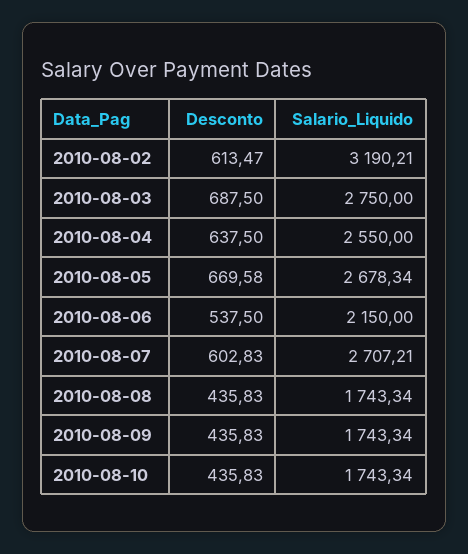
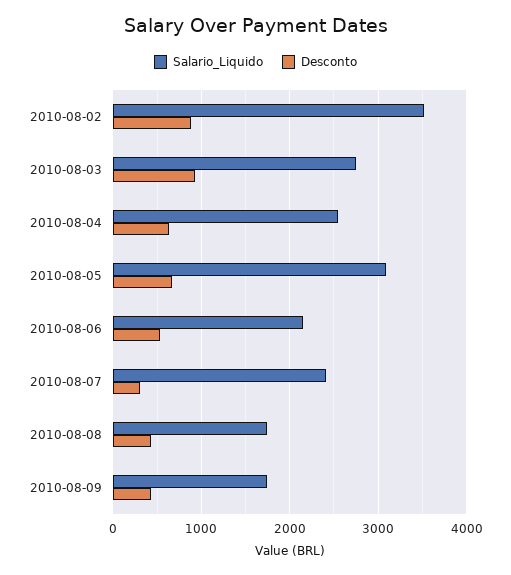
Desconto, 2010-08-02: 613.47 -> 900
Salario_Liquido, 2010-08-02: 3190.21 -> 3500
Desconto, 2010-08-03: 687.5 -> 900
Salario_Liquido, 2010-08-05: 2678.34 -> 3100
Desconto, 2010-08-07: 602.83 -> 300
Salario_Liquido, 2010-08-07: 2707.21 -> 2400
Desconto, 2010-08-10: 435.83 -> none
Salario_Liquido, 2010-08-10: 1743.34 -> none

